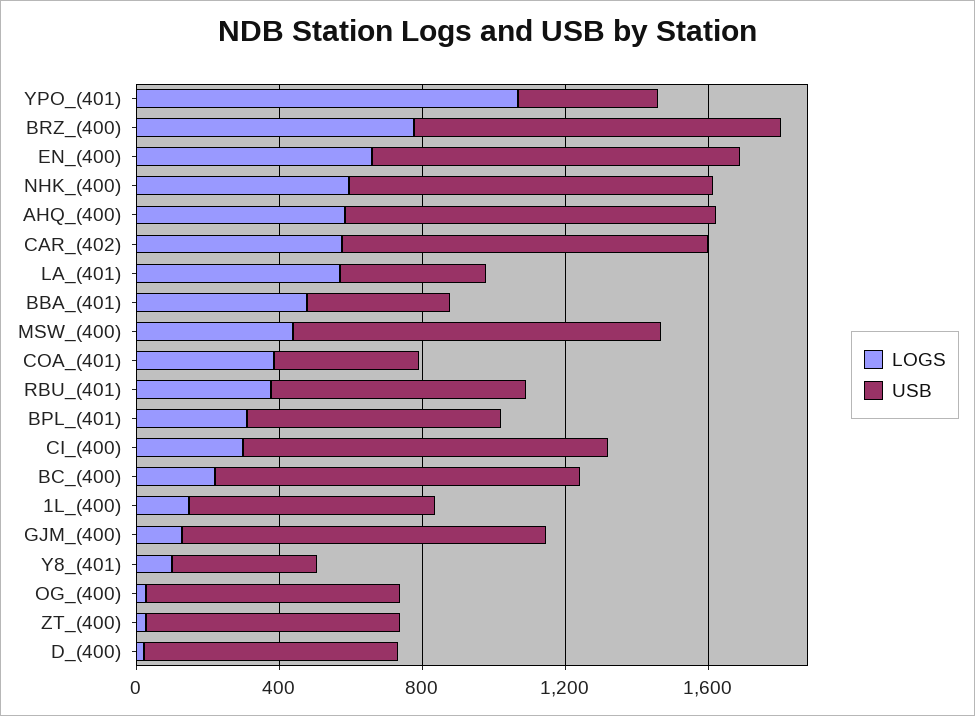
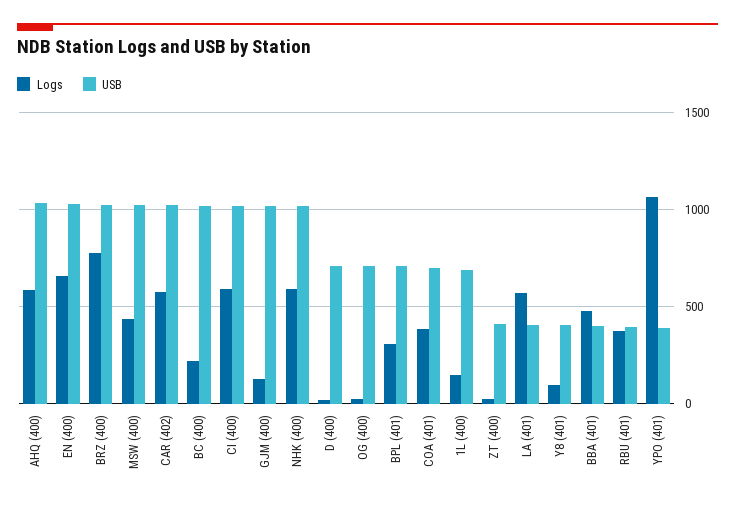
USB, COA_(401): 400 -> 700
USB, RBU_(401): 700 -> 400
LOGS, CI_(400): 300 -> 600
USB, ZT_(400): 700 -> 400

